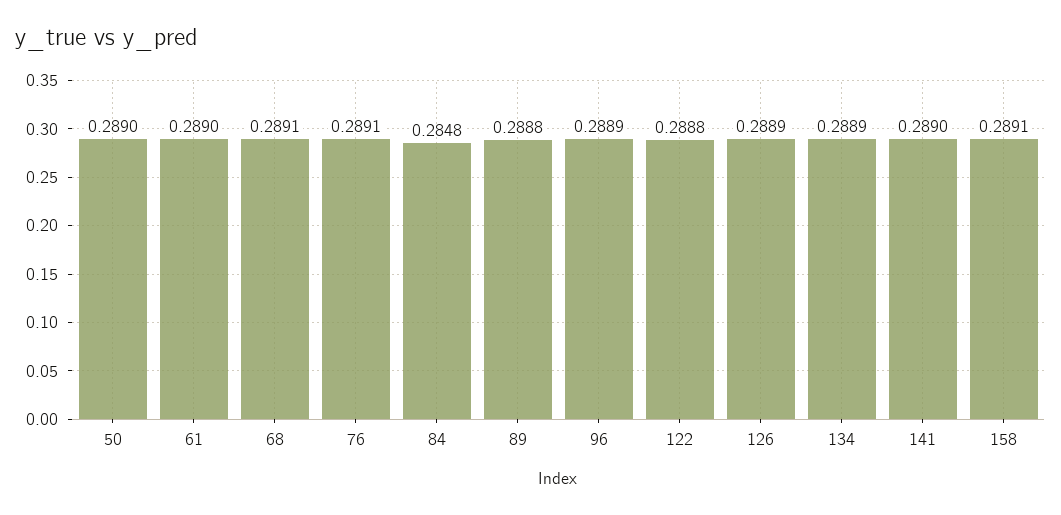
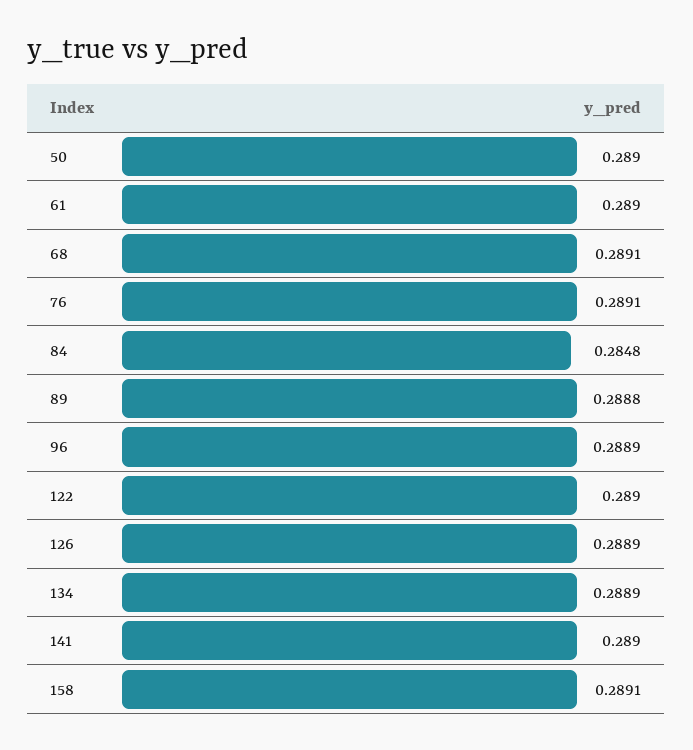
122: 0.2888 -> 0.289

